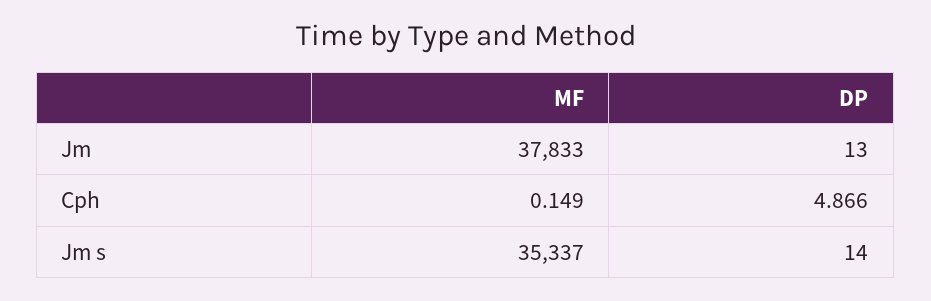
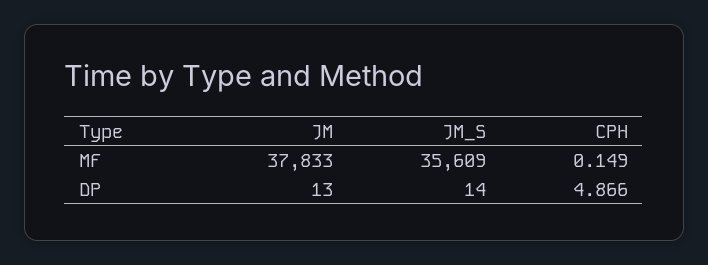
MF, Jm s: 35337 -> 35609

